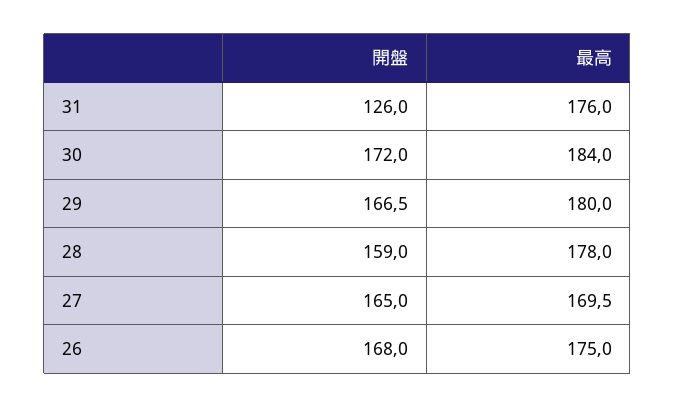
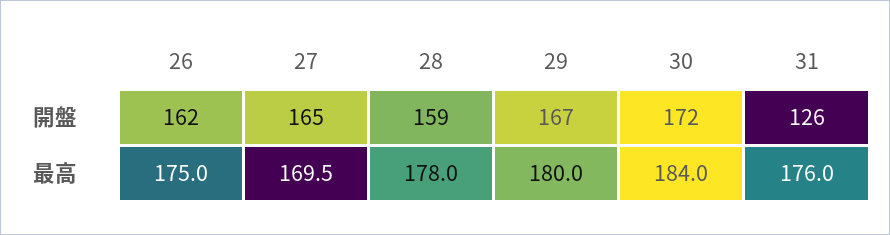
開盤, 26: 168 -> 162

